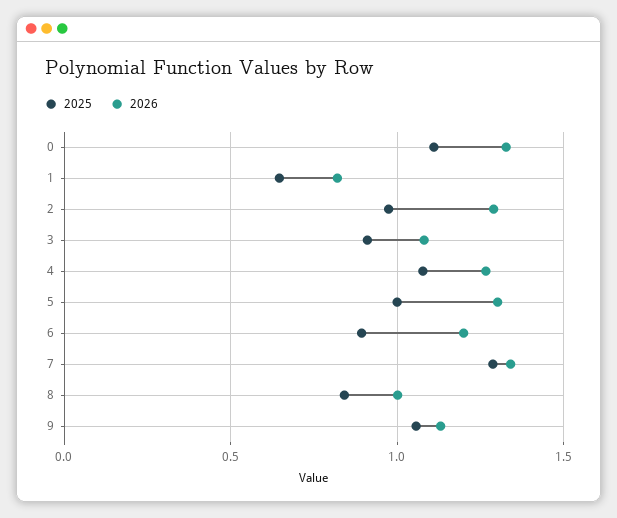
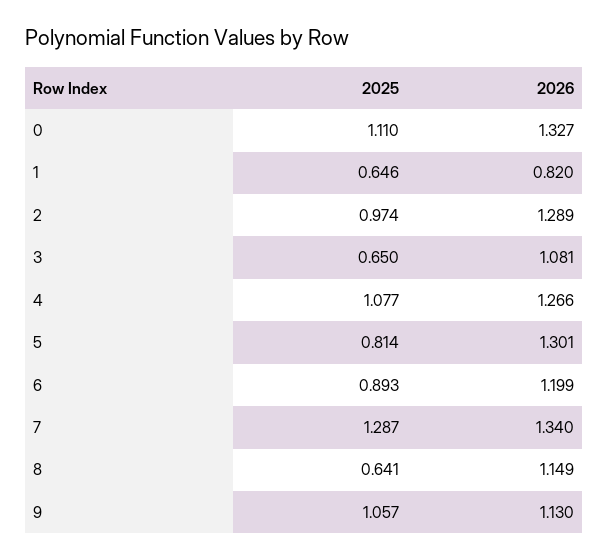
2025, 3: 0.9 -> 0.65
2025, 5: 1 -> 0.814
2025, 8: 0.85 -> 0.641
2026, 8: 1 -> 1.149

